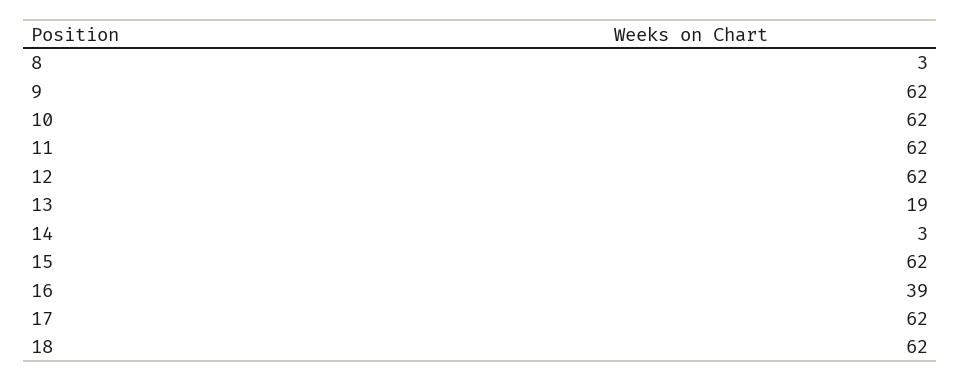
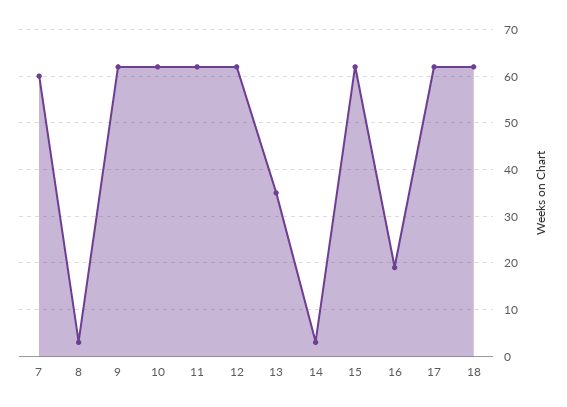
13: 19 -> 35
16: 39 -> 20
7: none -> 60

